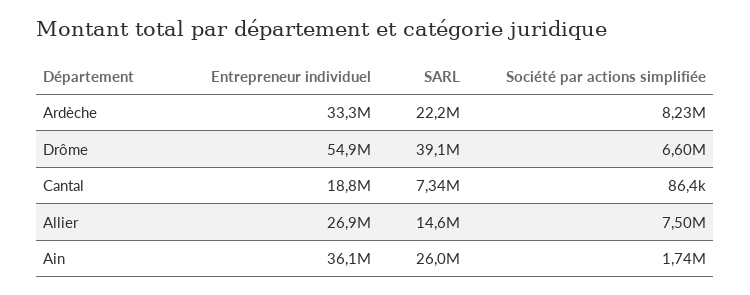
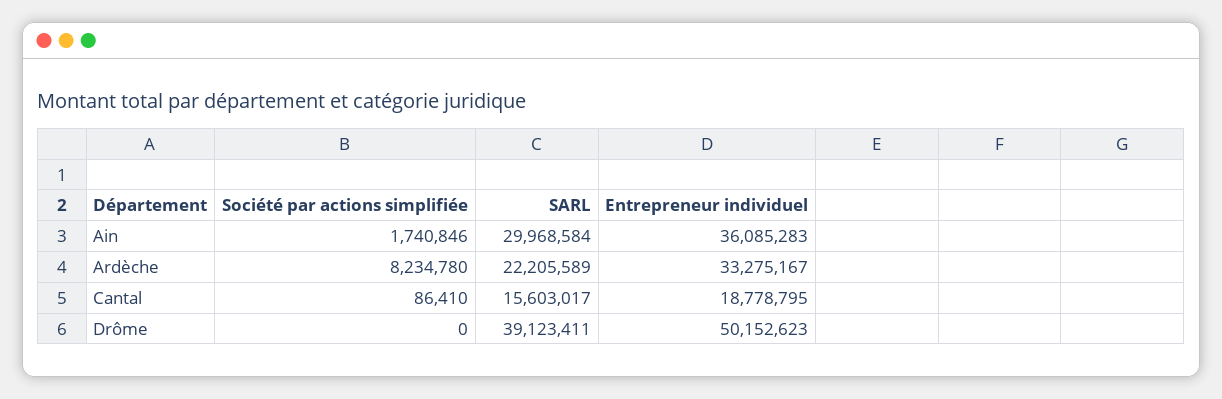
Entrepreneur individuel, Drôme: 54900000 -> 50152623
Société par actions simplifiée, Drôme: 6600000 -> 0
SARL, Cantal: 7340000 -> 15603017
Entrepreneur individuel, Allier: 26900000 -> none
SARL, Allier: 14600000 -> none
Société par actions simplifiée, Allier: 7500000 -> none
SARL, Ain: 26000000 -> 29968584

